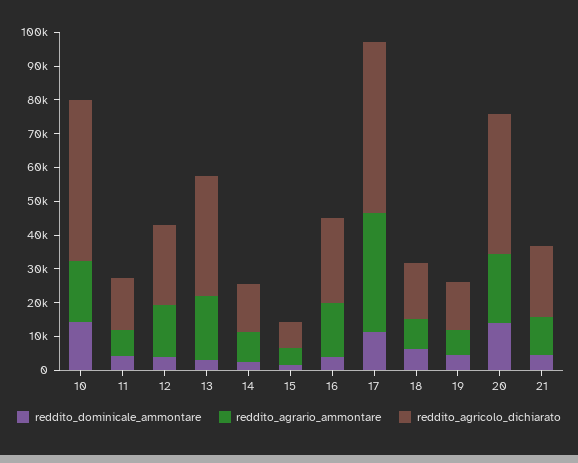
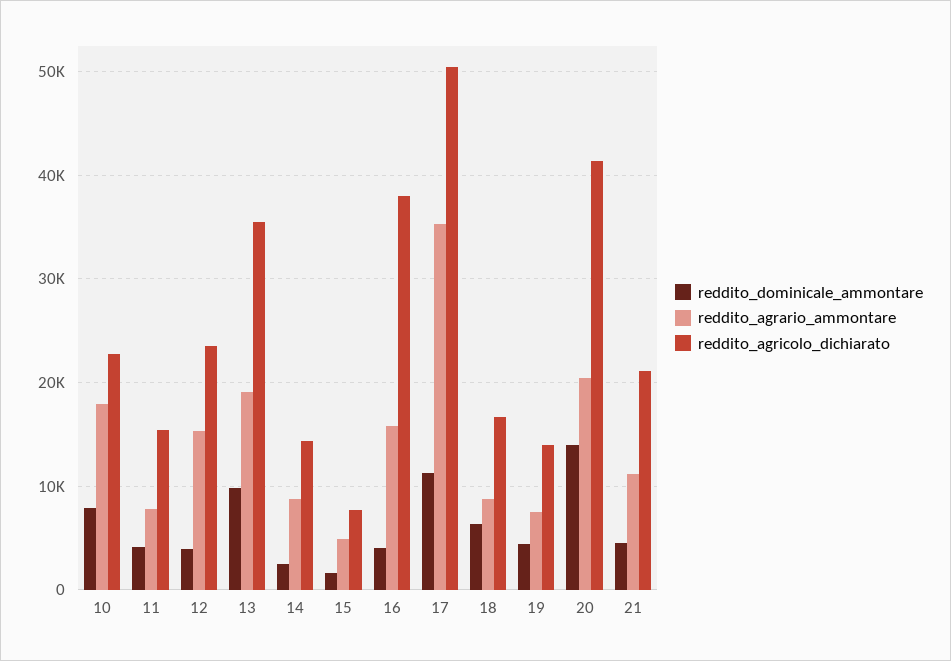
reddito_dominicale_ammontare, 10: 15000 -> 8000
reddito_agricolo_dichiarato, 10: 47500 -> 23000
reddito_dominicale_ammontare, 13: 2500 -> 10000
reddito_agricolo_dichiarato, 16: 25000 -> 38000

